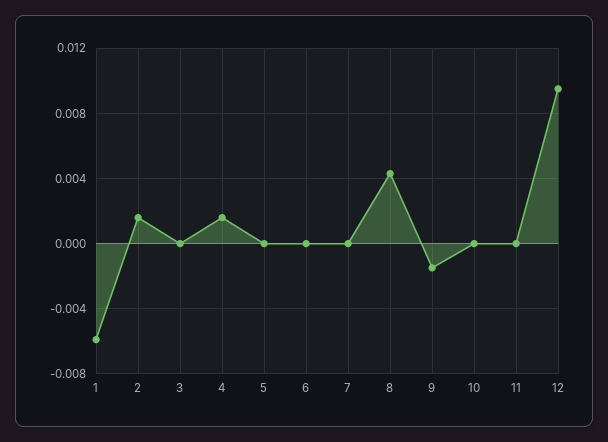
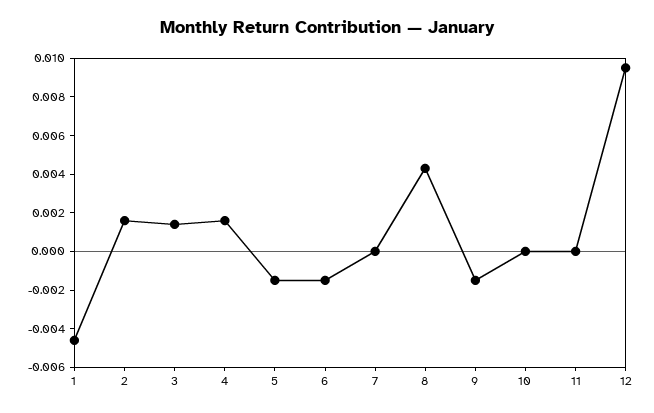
1: -0.006 -> -0.0045
3: 0 -> 0.0015
5: 0 -> -0.0015
6: 0 -> -0.0015

